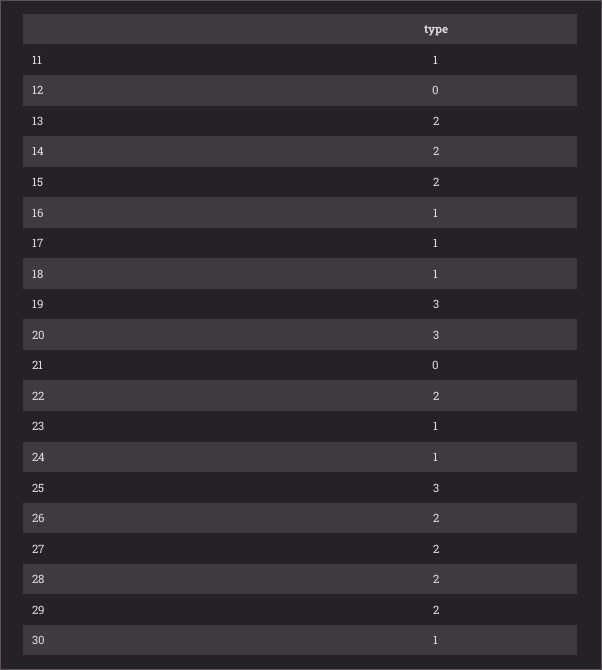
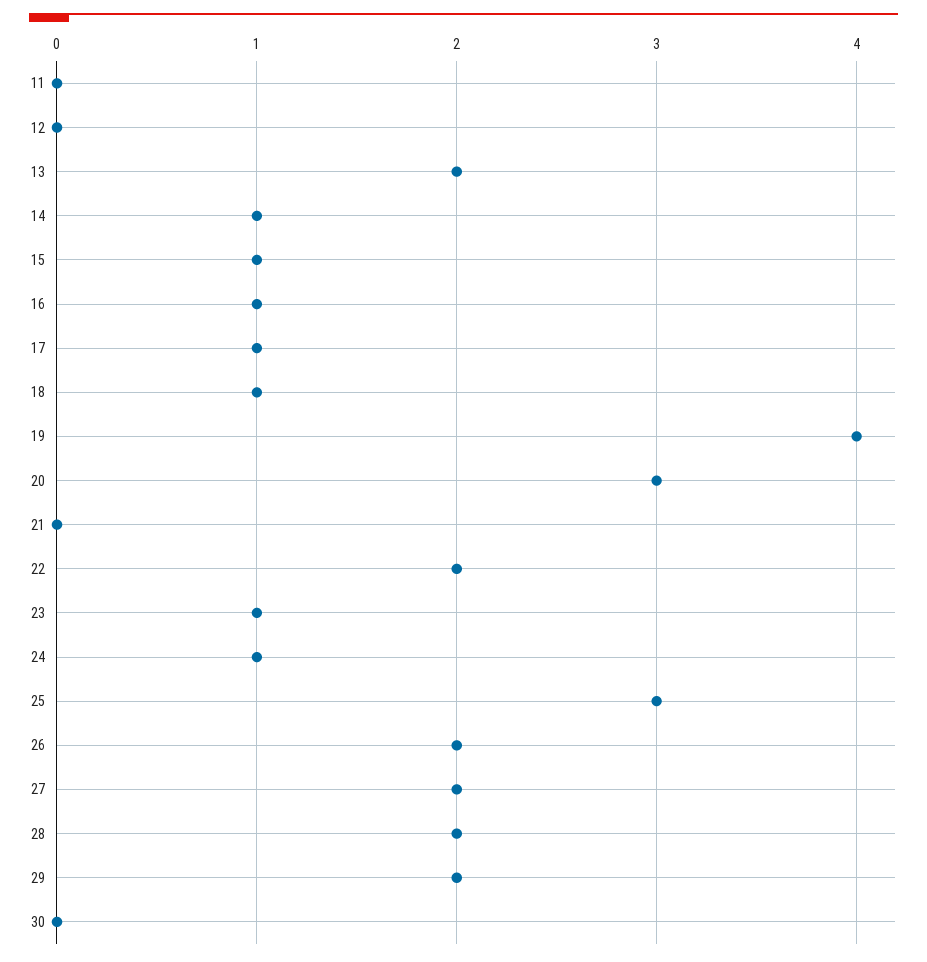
11: 1 -> 0
14: 2 -> 1
15: 2 -> 1
19: 3 -> 4
30: 1 -> 0

